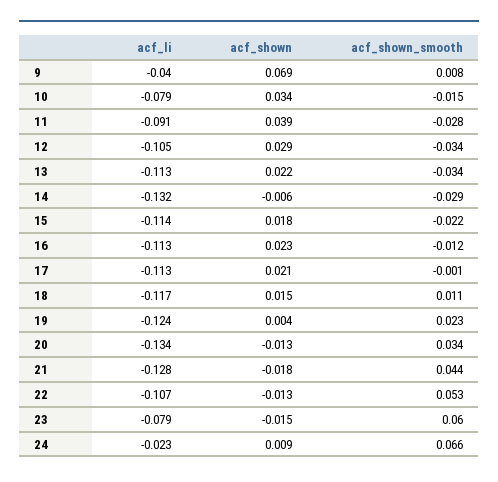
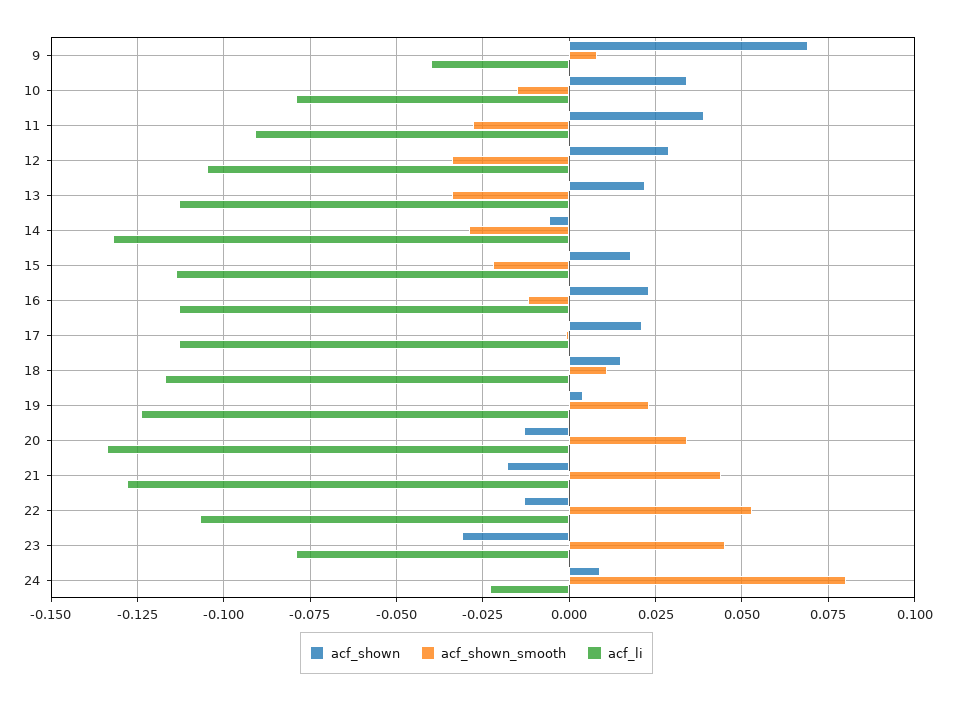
acf_shown, 23: -0.015 -> -0.03
acf_shown_smooth, 23: 0.06 -> 0.045
acf_shown_smooth, 24: 0.066 -> 0.08

